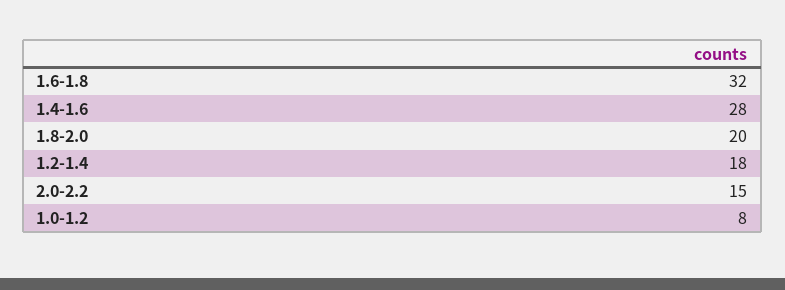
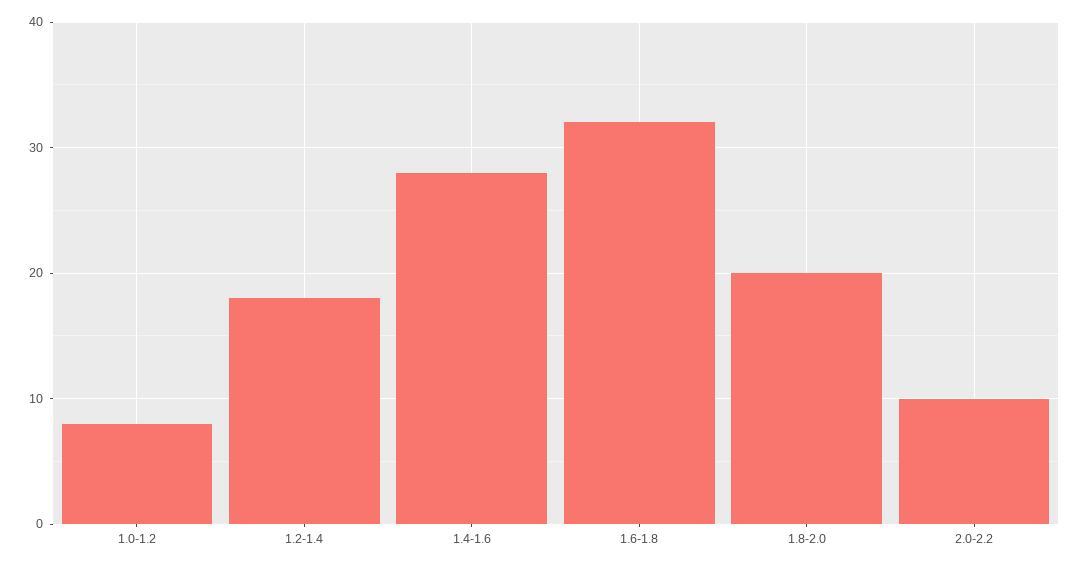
2.0-2.2: 15 -> 10

